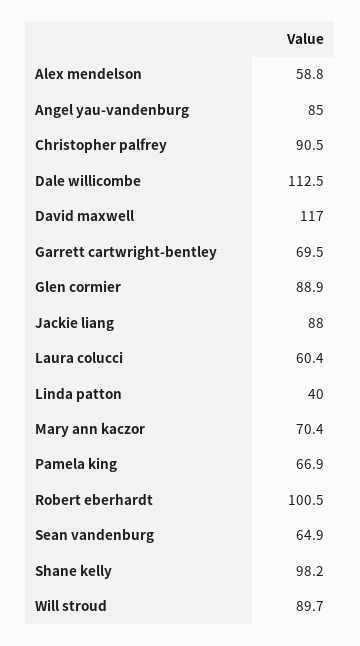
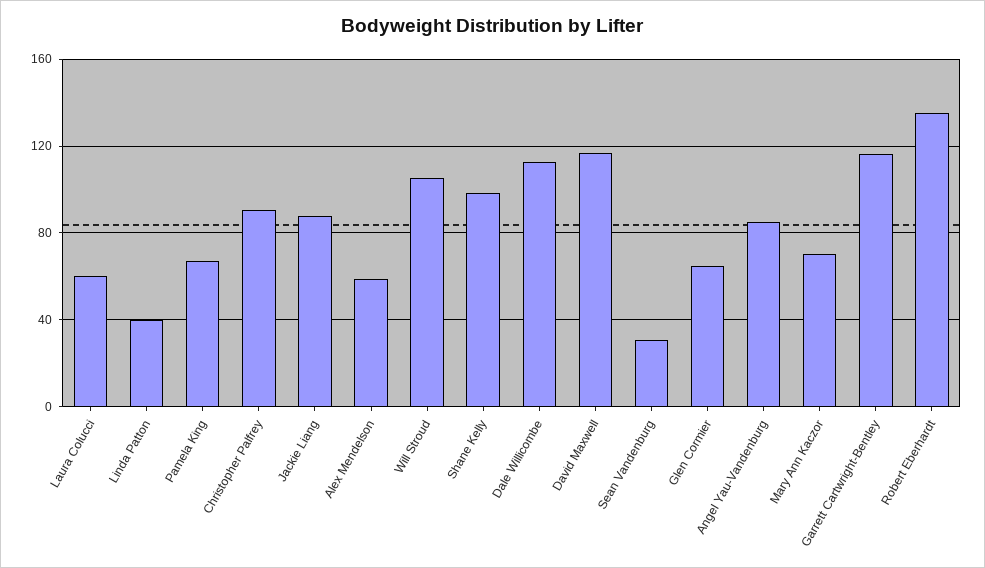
Garrett cartwright-bentley: 69.5 -> 115
Glen cormier: 88.9 -> 65
Robert eberhardt: 100.5 -> 135
Sean vandenburg: 64.9 -> 30
Will stroud: 89.7 -> 105

